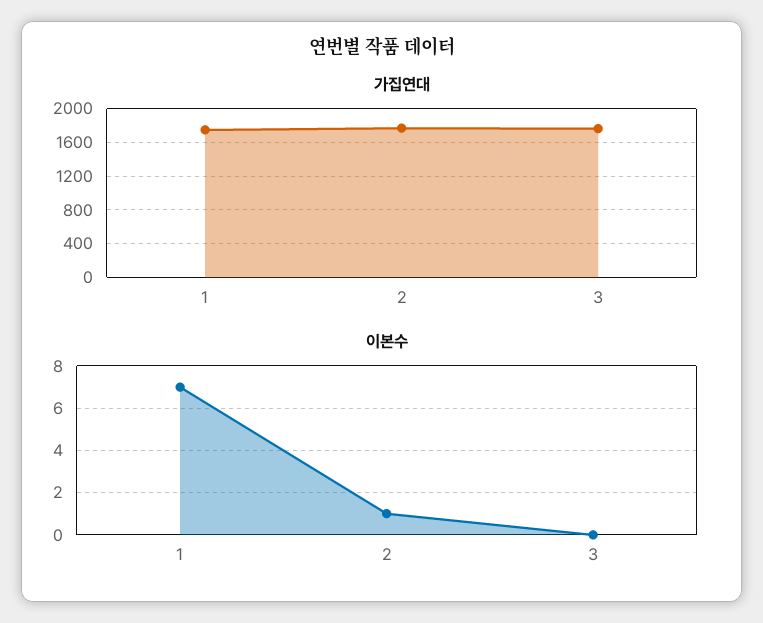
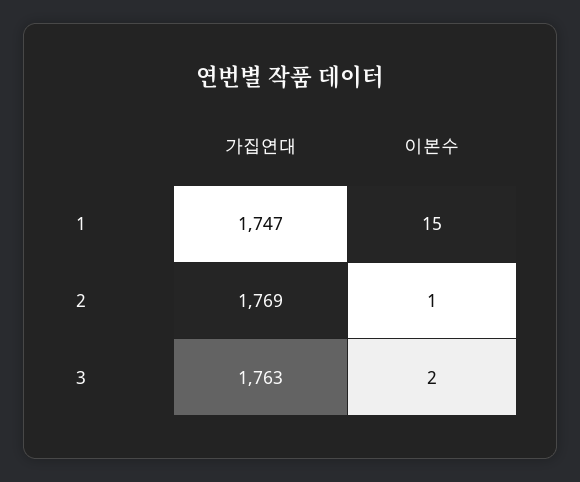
이본수, 1: 7 -> 15
이본수, 3: 0 -> 2

